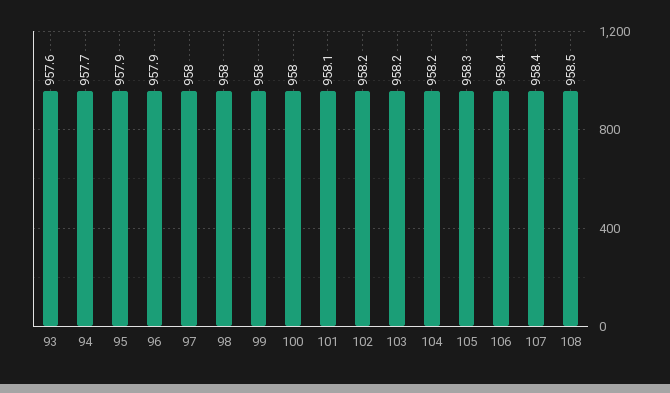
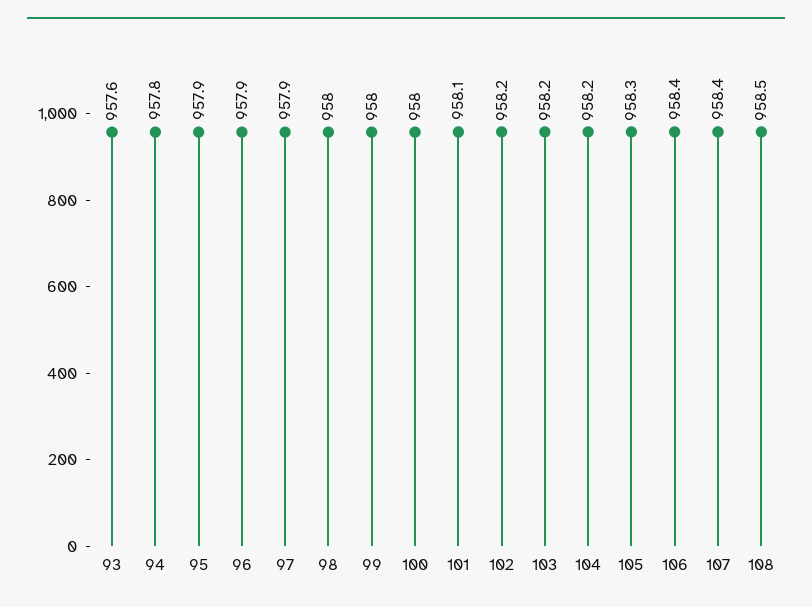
94: 957.7 -> 957.8
97: 958 -> 957.9

